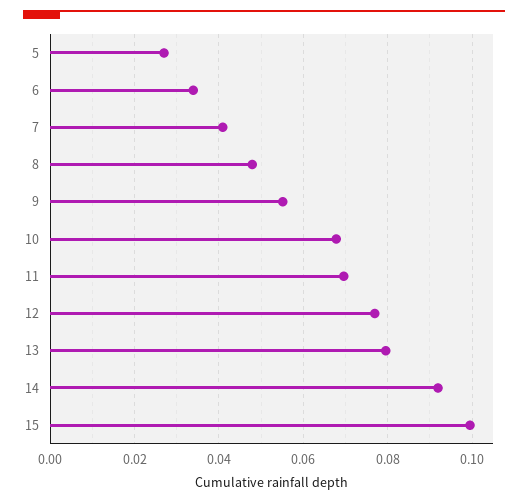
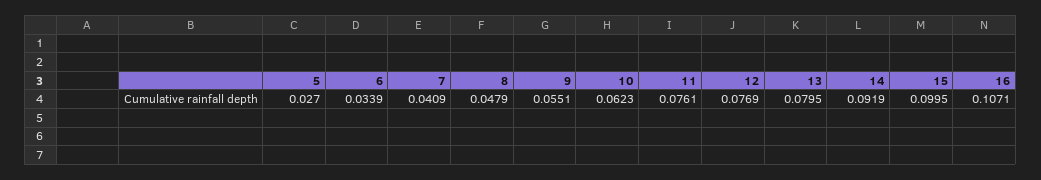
10: 0.068 -> 0.0623
11: 0.07 -> 0.0761
16: none -> 0.1071

